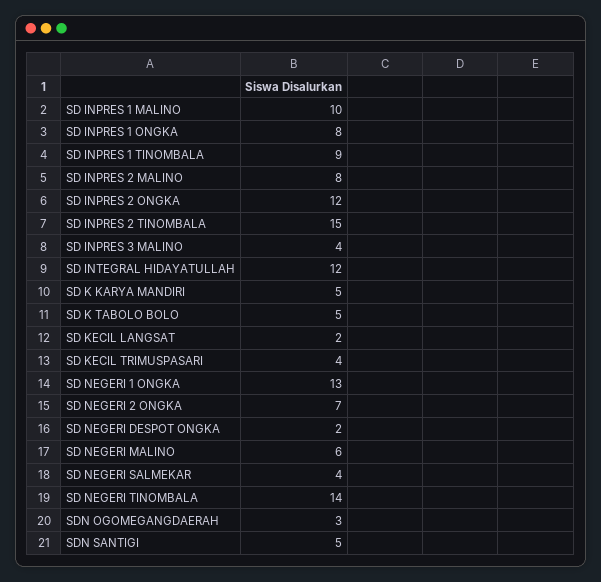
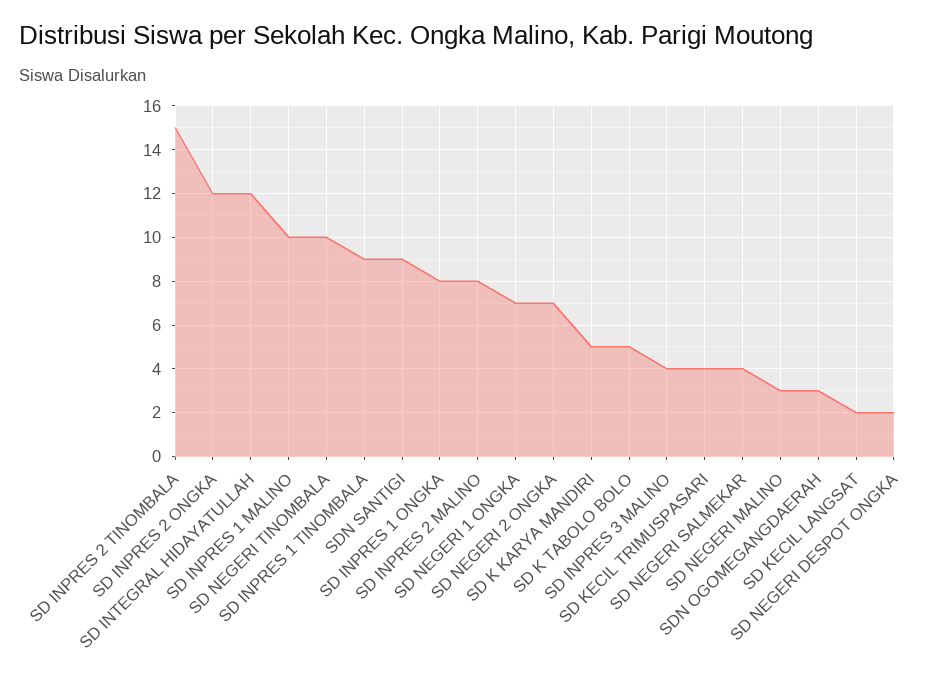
SD NEGERI 1 ONGKA: 13 -> 7
SD NEGERI MALINO: 6 -> 3
SD NEGERI TINOMBALA: 14 -> 10
SDN SANTIGI: 5 -> 9

